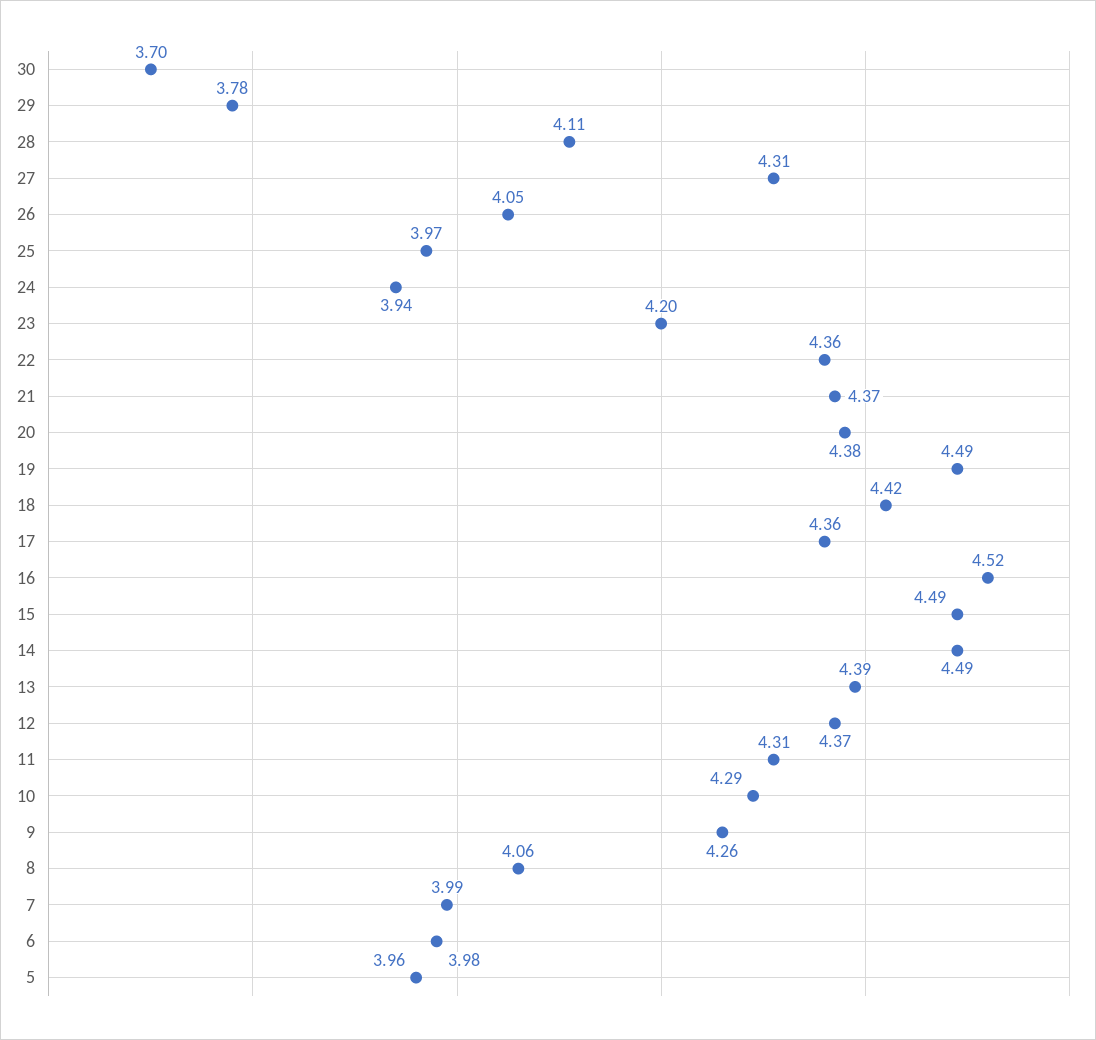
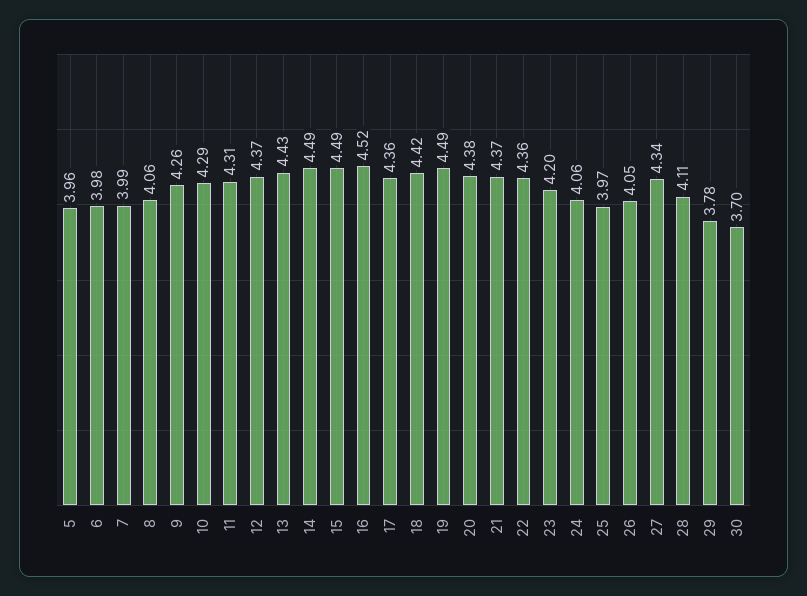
27: 4.31 -> 4.34
24: 3.94 -> 4.06
13: 4.39 -> 4.43

